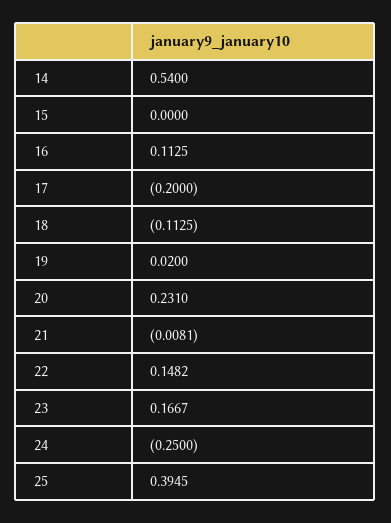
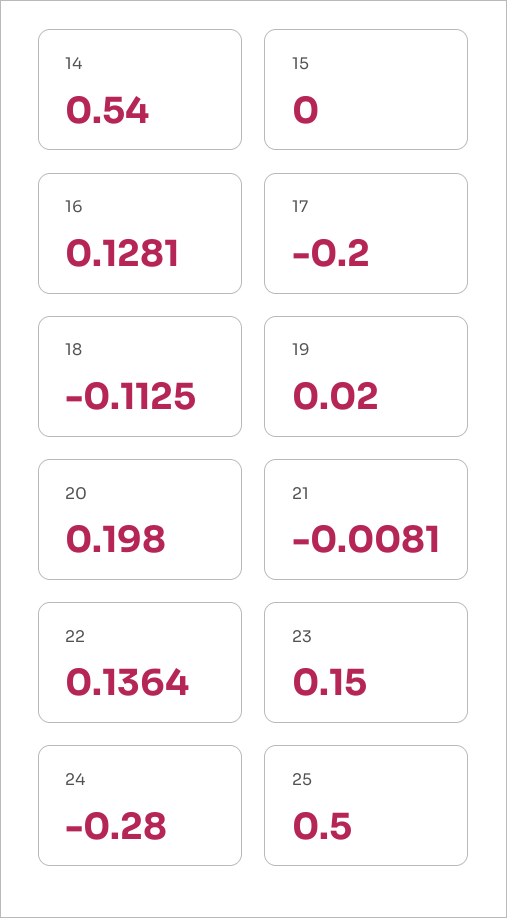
16: 0.1125 -> 0.1281
20: 0.231 -> 0.198
22: 0.1482 -> 0.1364
23: 0.1667 -> 0.15
24: -0.25 -> -0.28
25: 0.3945 -> 0.5

